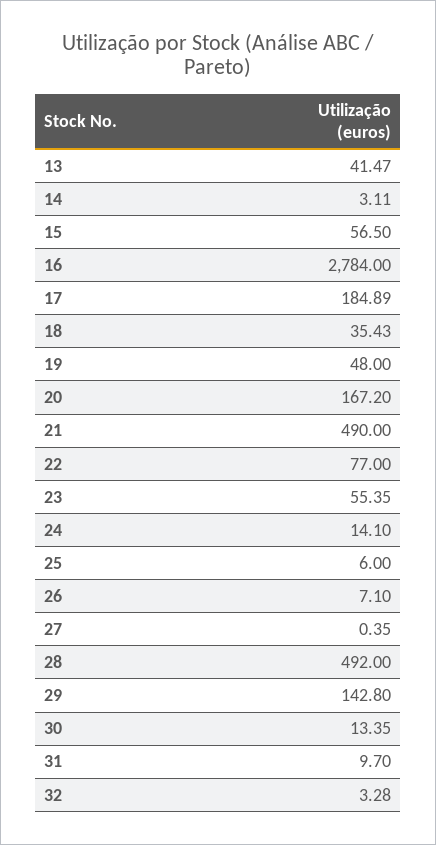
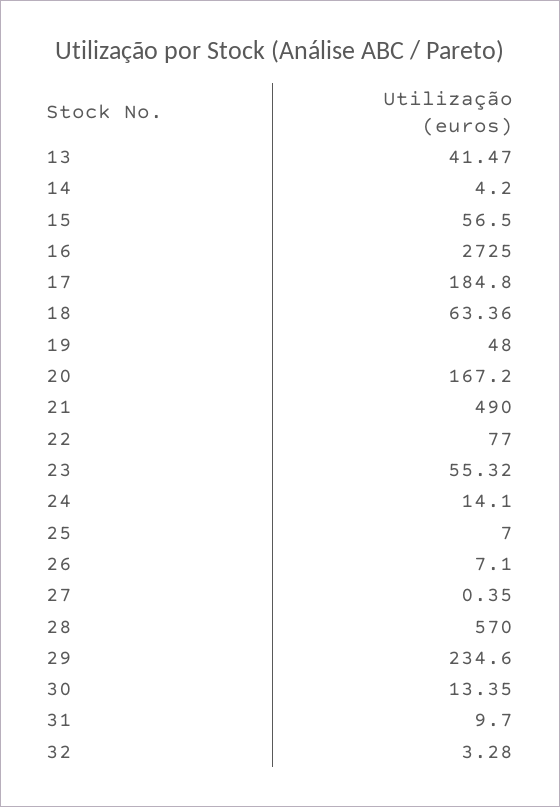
14: 3.11 -> 4.2
16: 2784 -> 2725
17: 184.89 -> 184.8
18: 35.43 -> 63.36
23: 55.35 -> 55.32
25: 6 -> 7
28: 492 -> 570
29: 142.8 -> 234.6

